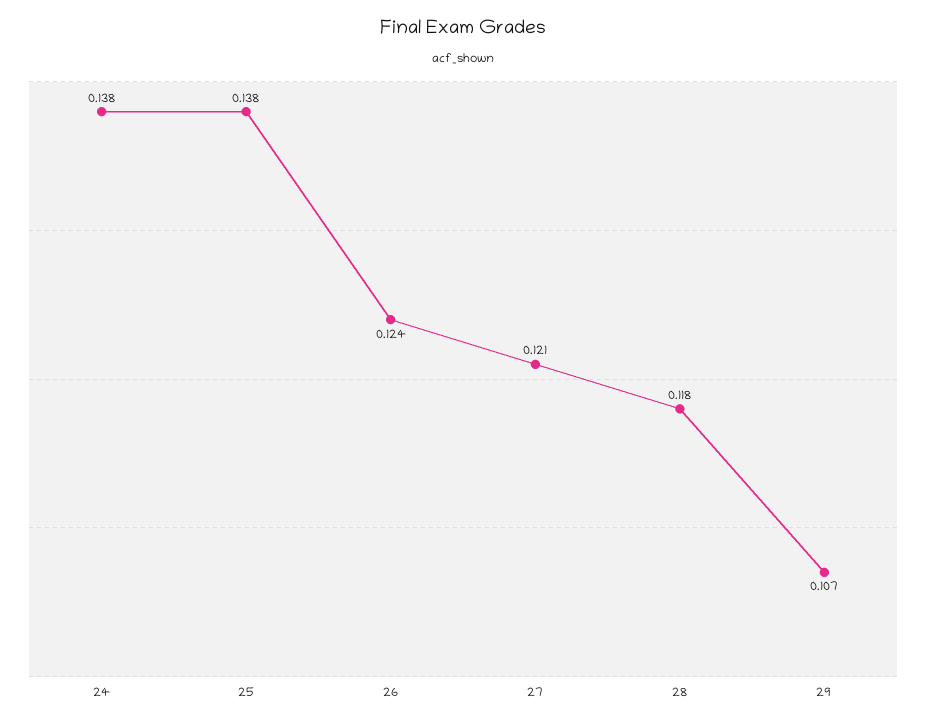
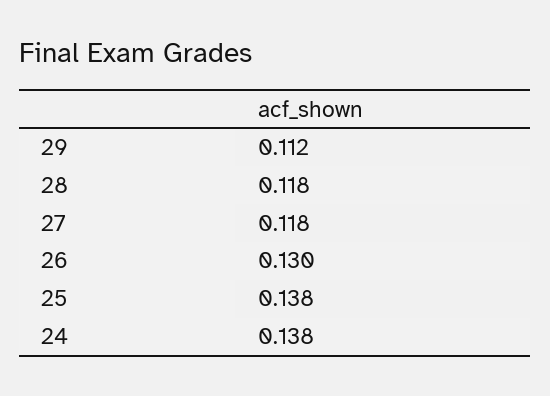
26: 0.124 -> 0.13
27: 0.121 -> 0.118
29: 0.107 -> 0.112

